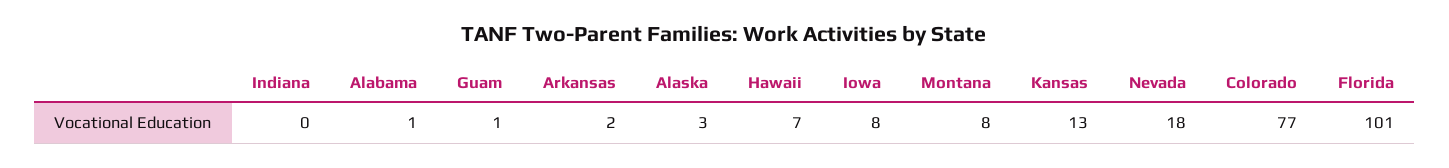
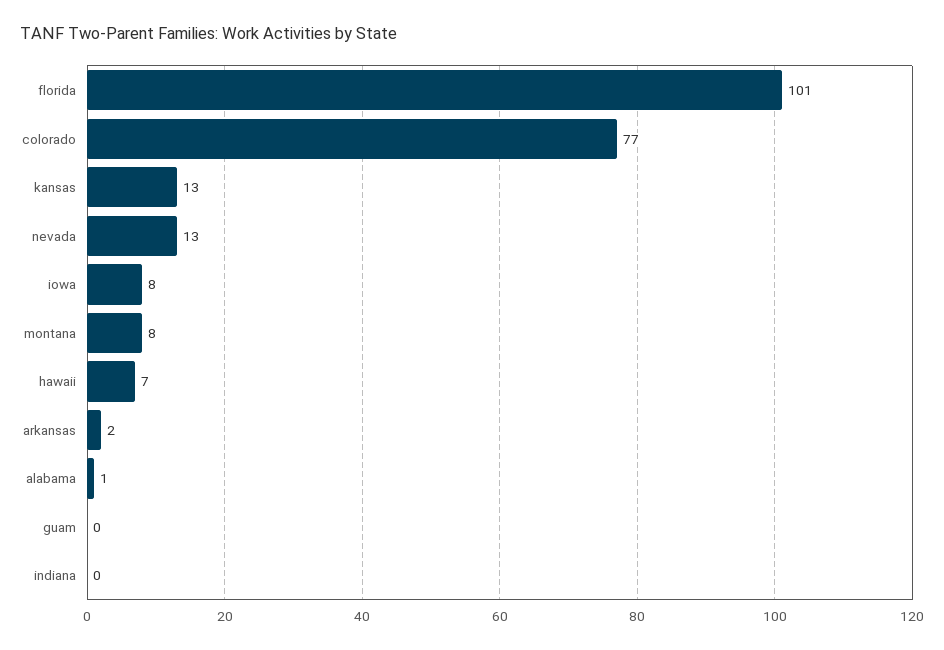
Guam: 1 -> 0
Alaska: 3 -> none
Nevada: 18 -> 13

